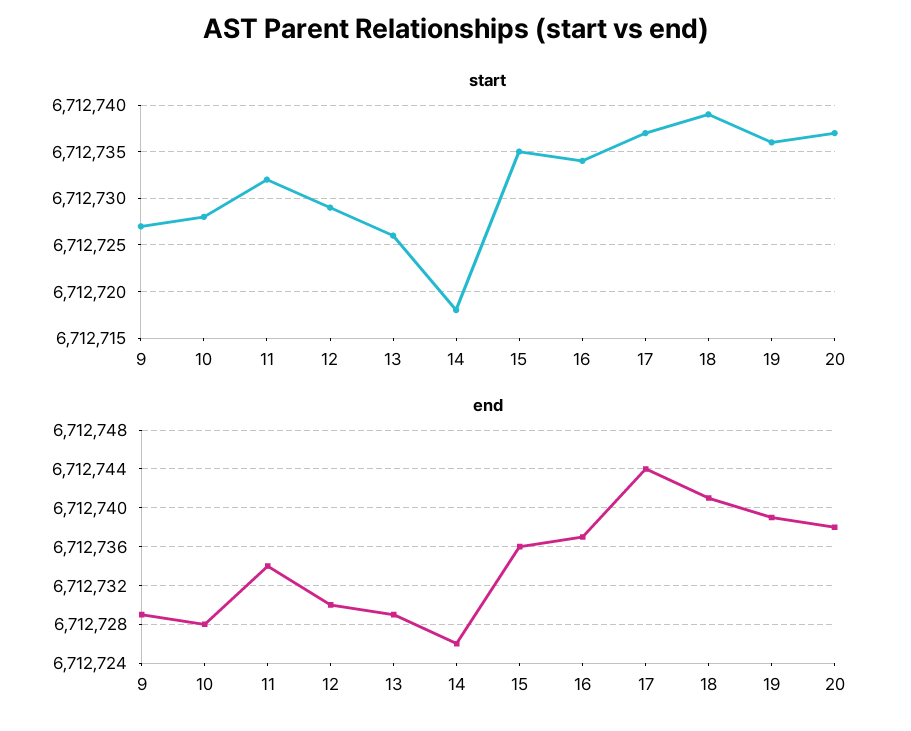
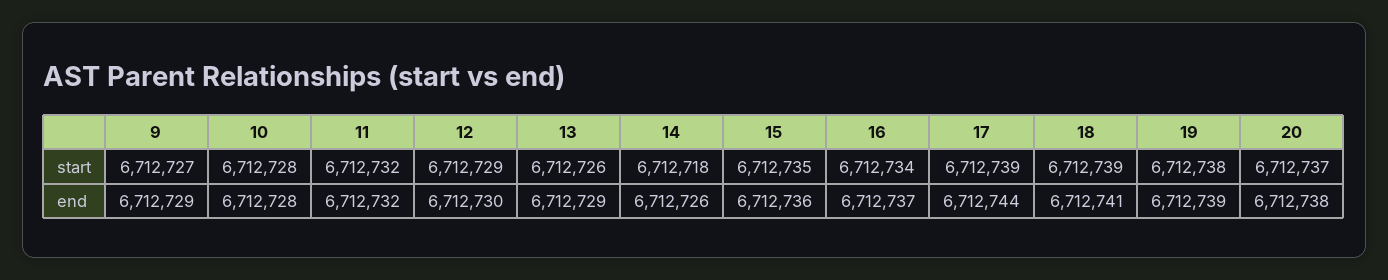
start, 17: 6712737 -> 6712739
start, 19: 6712736 -> 6712738
end, 11: 6712734 -> 6712732

